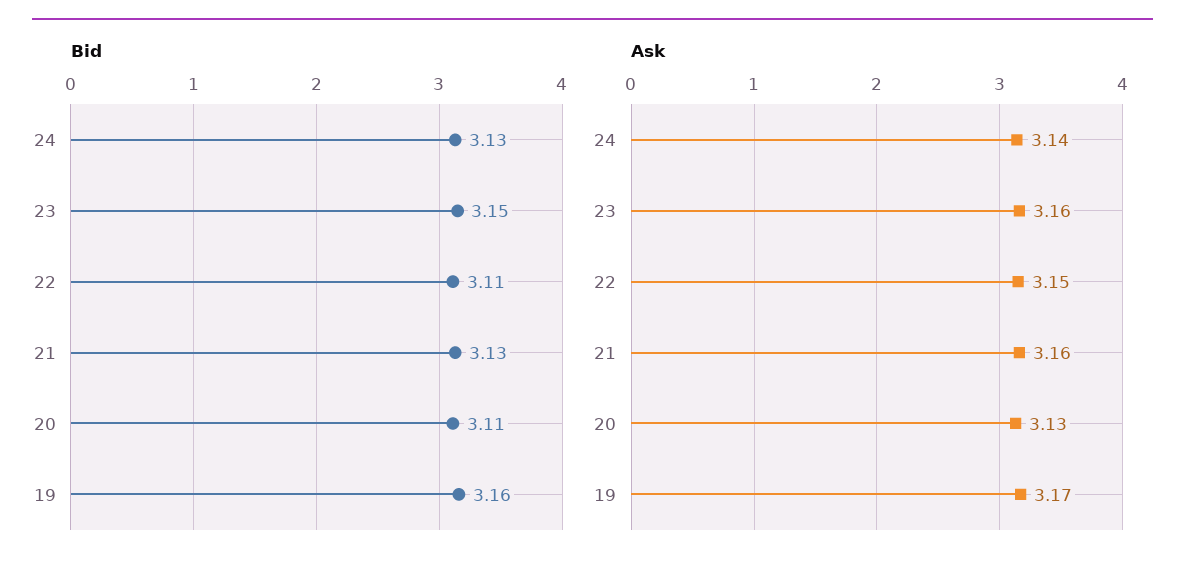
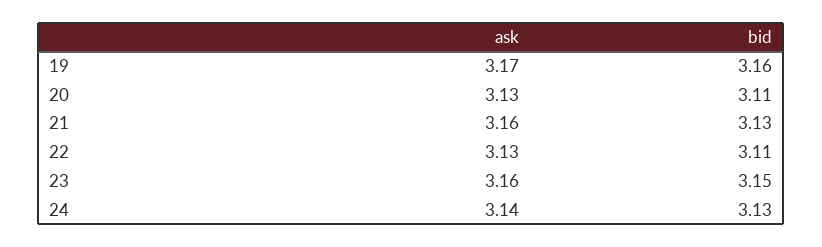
Ask, 22: 3.15 -> 3.13

